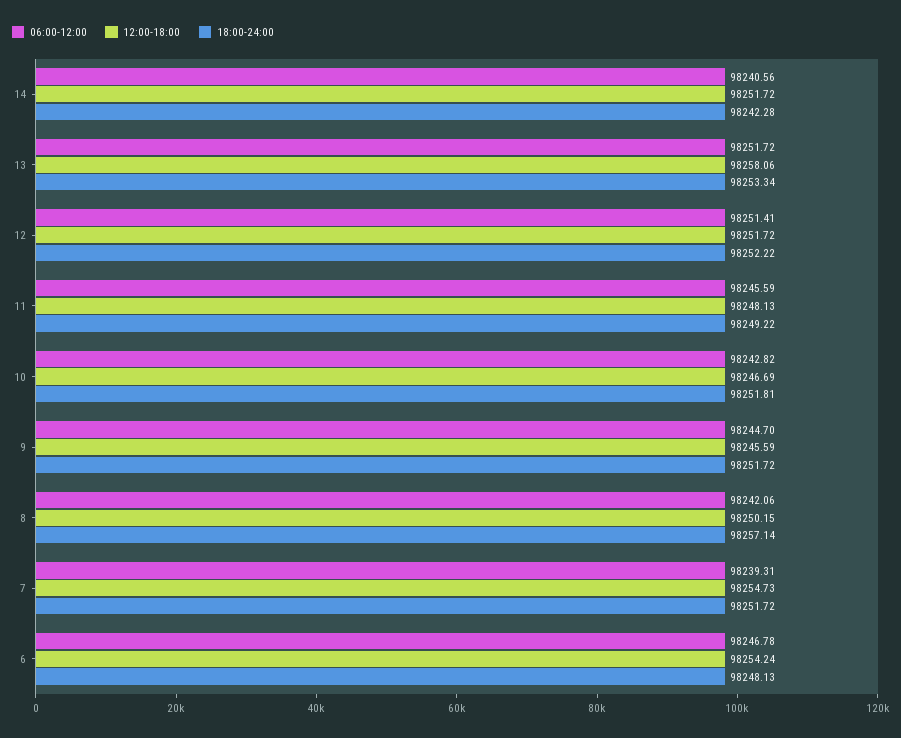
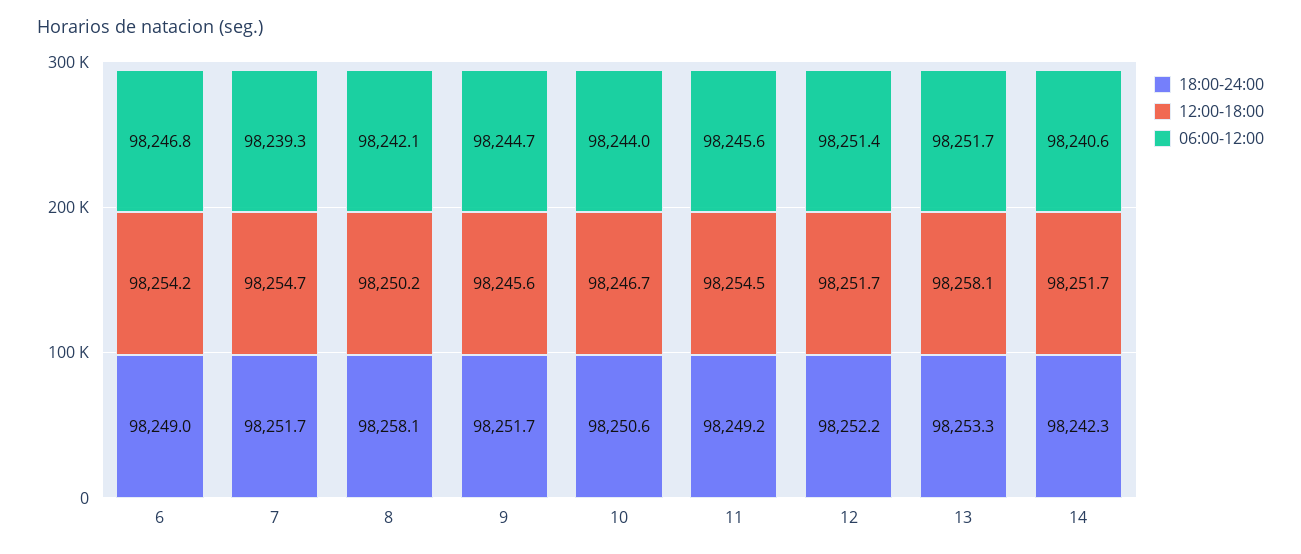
12:00-18:00, 11: 98248.13 -> 98254.5
06:00-12:00, 10: 98242.82 -> 98244
18:00-24:00, 10: 98251.81 -> 98250.6
18:00-24:00, 8: 98257.14 -> 98258.1
18:00-24:00, 6: 98248.13 -> 98249

